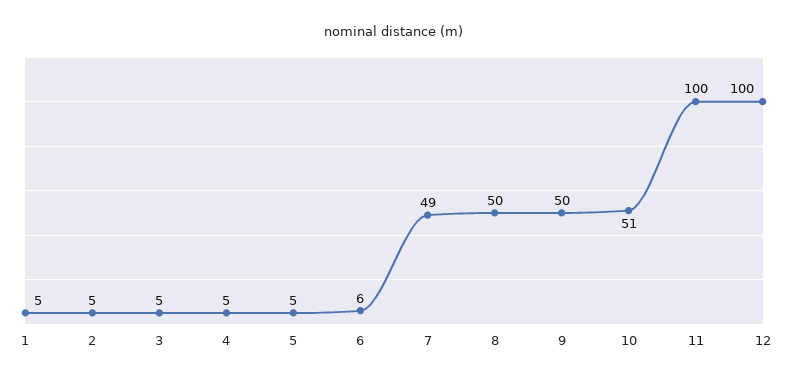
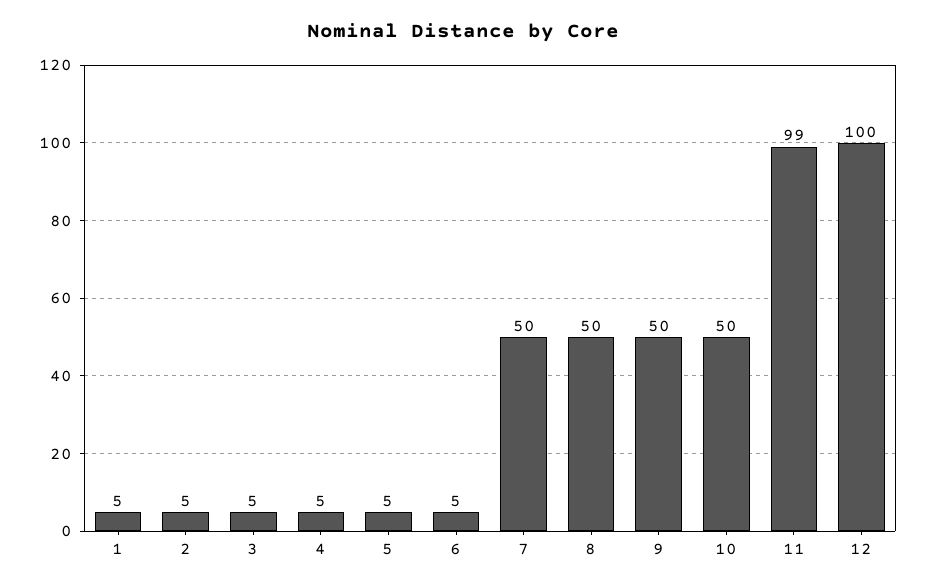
6: 6 -> 5
7: 49 -> 50
10: 51 -> 50
11: 100 -> 99

